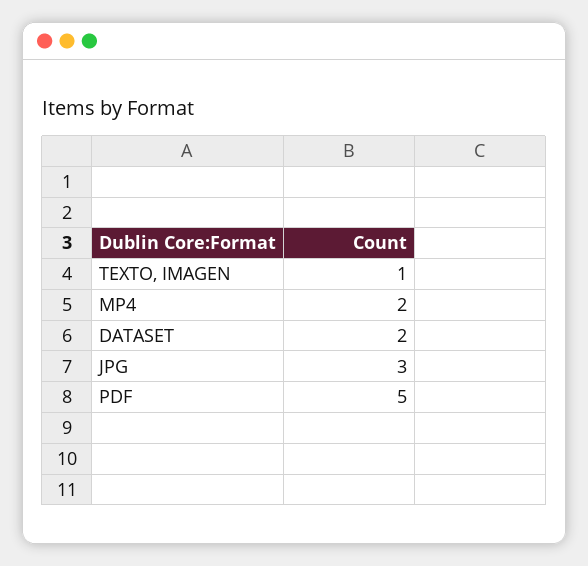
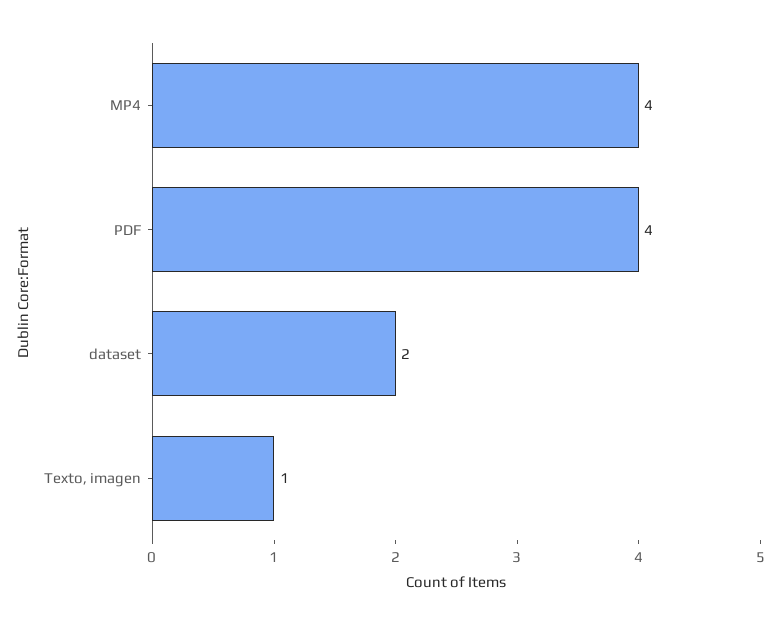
MP4: 2 -> 4
JPG: 3 -> none
PDF: 5 -> 4

